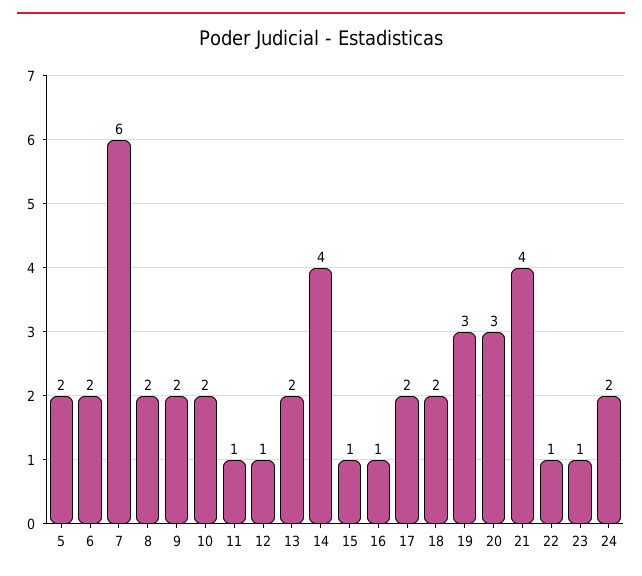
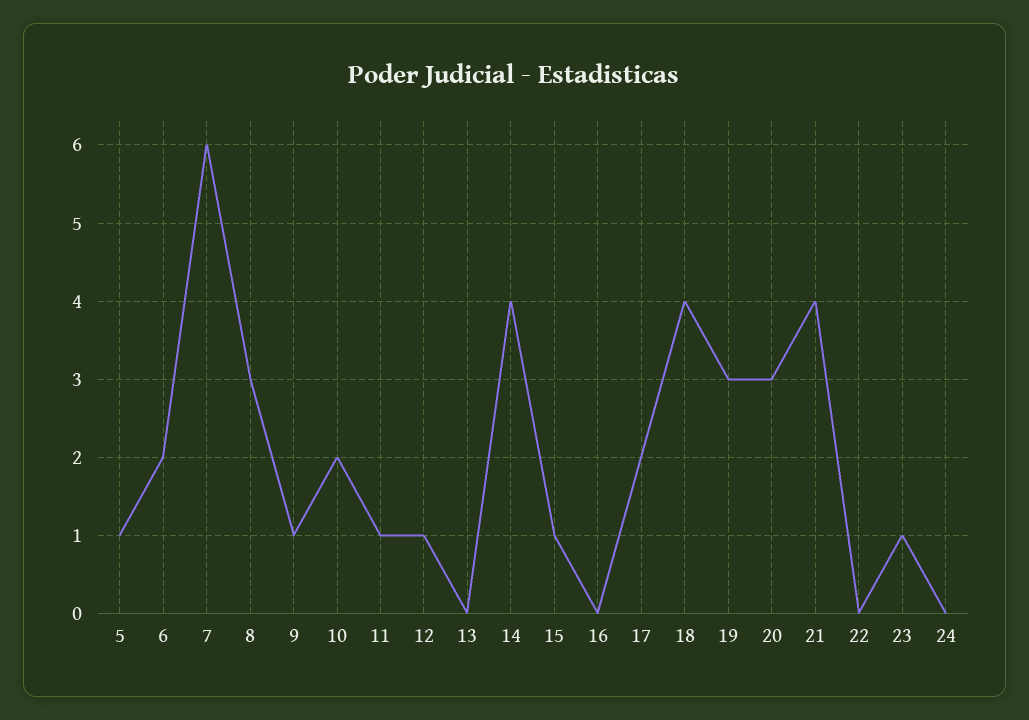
5: 2 -> 1
8: 2 -> 3
9: 2 -> 1
13: 2 -> 0
16: 1 -> 0
18: 2 -> 4
22: 1 -> 0
24: 2 -> 0

